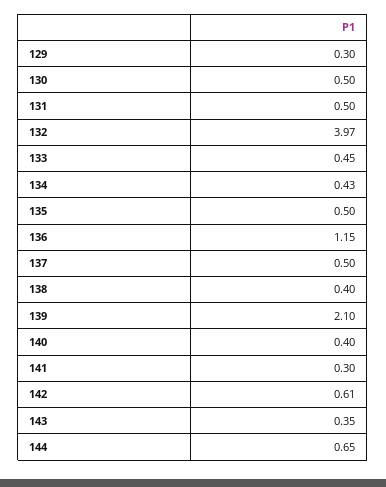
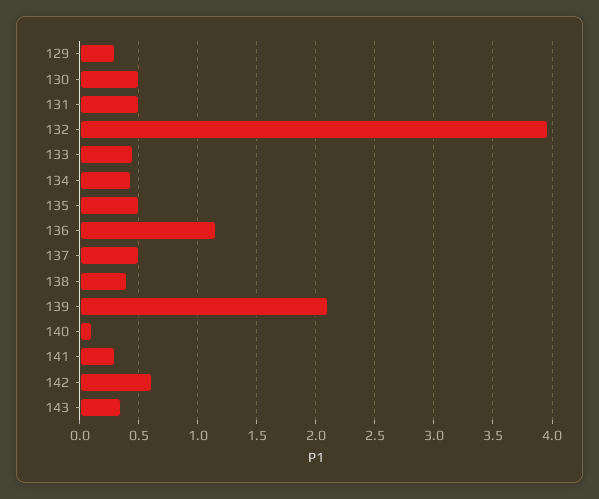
140: 0.4 -> 0.1
144: 0.65 -> none

